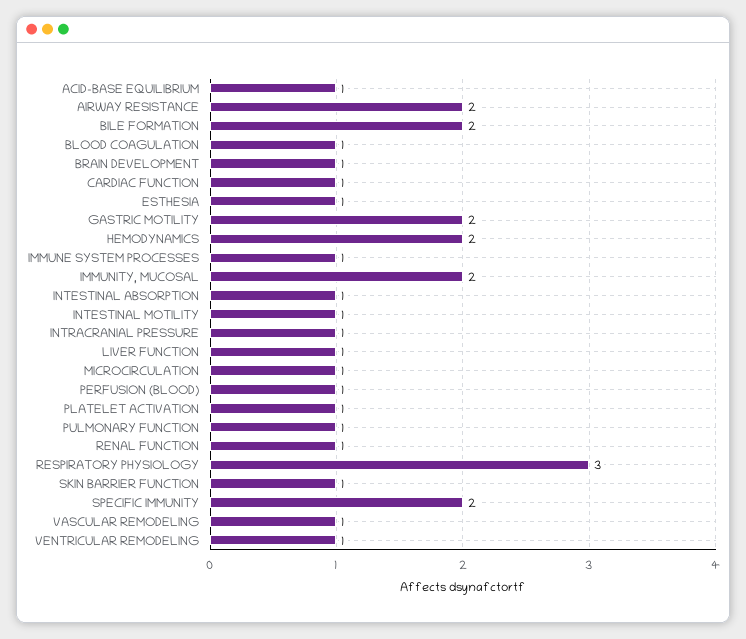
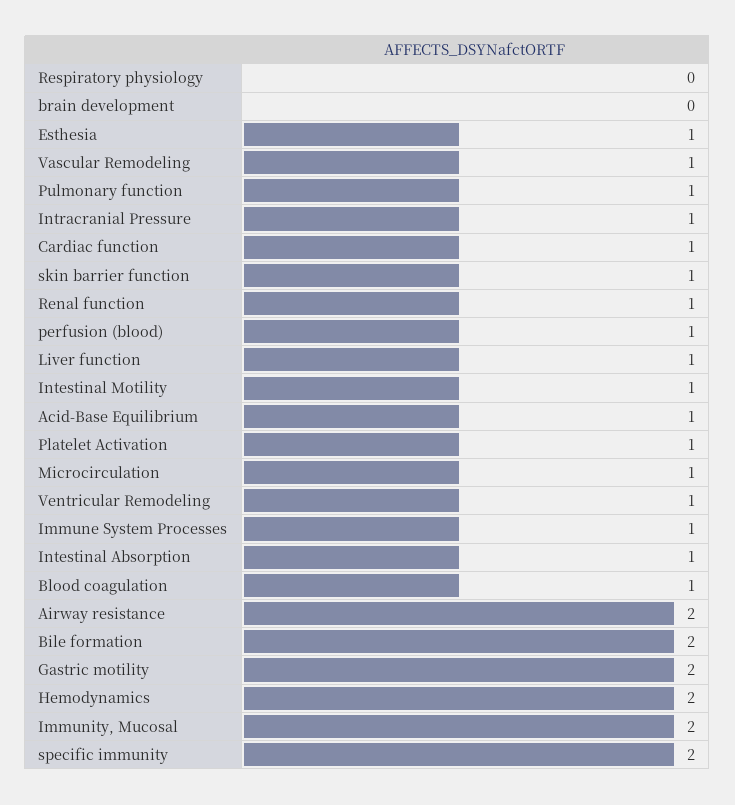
BRAIN DEVELOPMENT: 1 -> 0
RESPIRATORY PHYSIOLOGY: 3 -> 0

